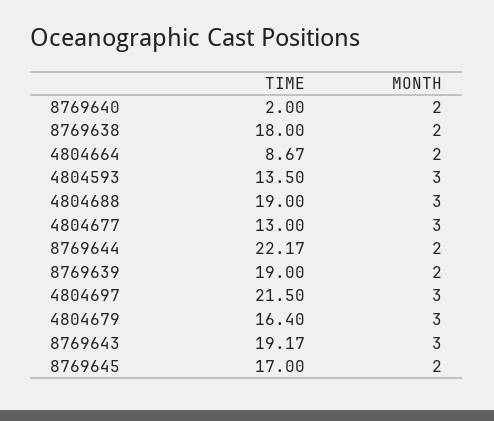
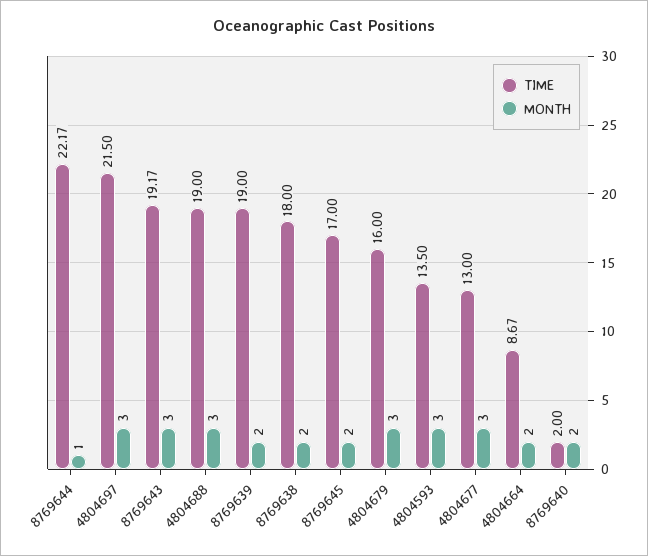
MONTH, 8769644: 2 -> 1
TIME, 4804679: 16.4 -> 16

